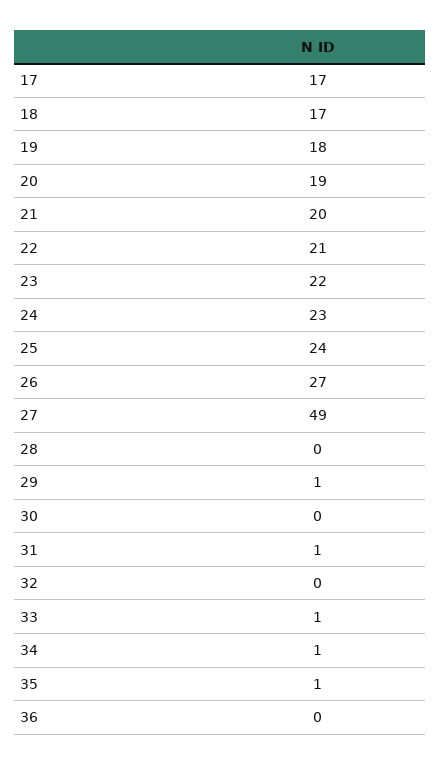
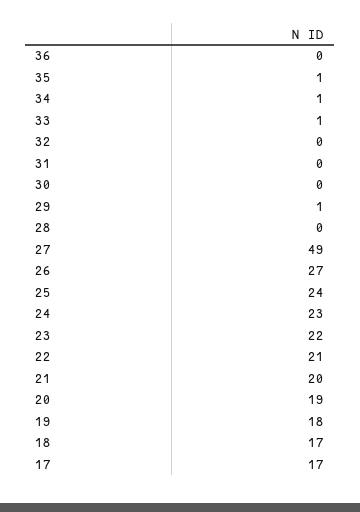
31: 1 -> 0

